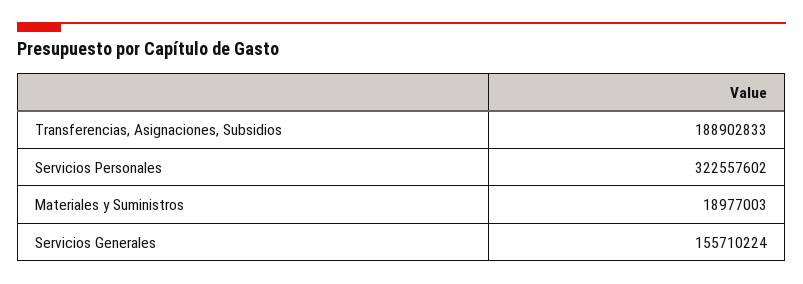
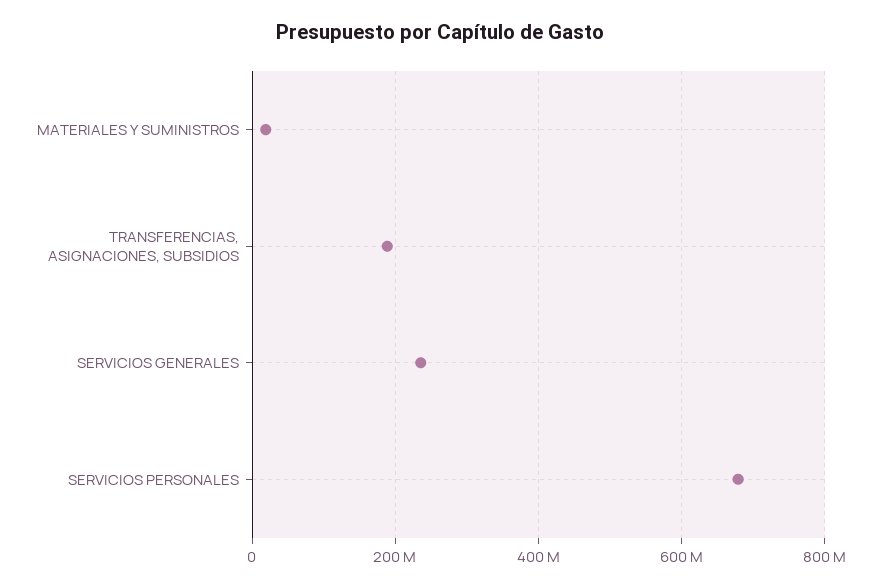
Servicios Personales: 322557602 -> 680000000
Servicios Generales: 155710224 -> 240000000

